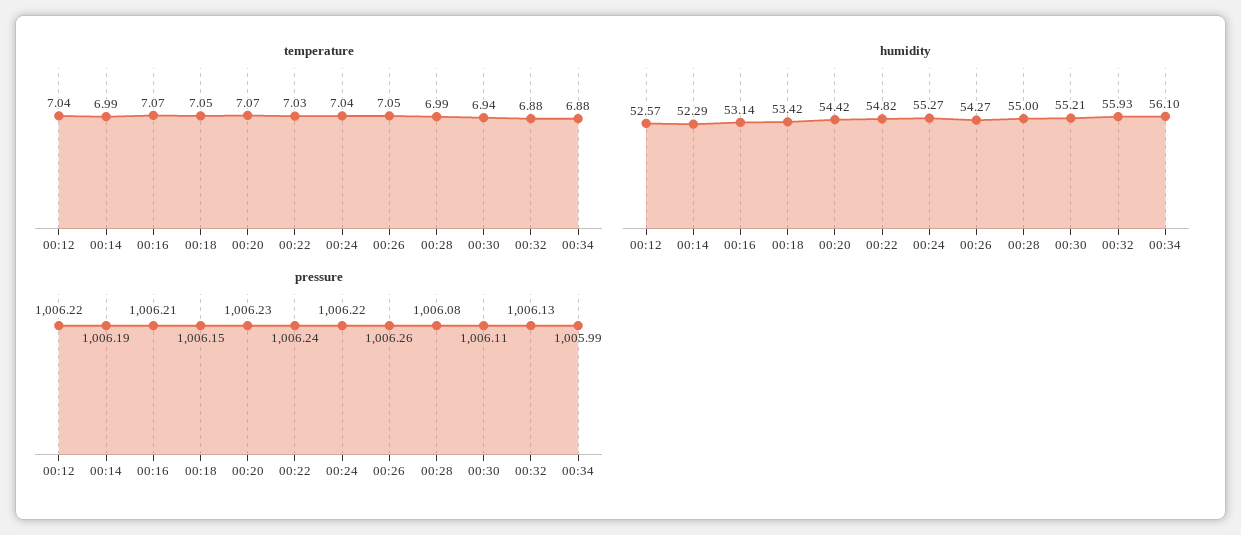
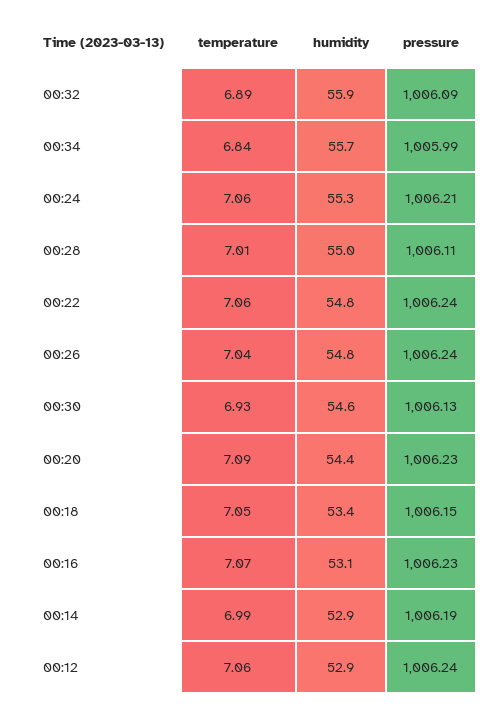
temperature, 00:12: 7.04 -> 7.06
temperature, 00:20: 7.07 -> 7.09
temperature, 00:22: 7.03 -> 7.06
temperature, 00:24: 7.04 -> 7.06
temperature, 00:26: 7.05 -> 7.04
temperature, 00:28: 6.99 -> 7.01
temperature, 00:30: 6.94 -> 6.93
temperature, 00:32: 6.88 -> 6.89
temperature, 00:34: 6.88 -> 6.84
humidity, 00:12: 52.57 -> 52.9
humidity, 00:14: 52.29 -> 52.9
humidity, 00:26: 54.27 -> 54.8
humidity, 00:30: 55.21 -> 54.6
humidity, 00:34: 56.1 -> 55.7
pressure, 00:12: 1006.22 -> 1006.24
pressure, 00:16: 1006.21 -> 1006.23
pressure, 00:24: 1006.22 -> 1006.21
pressure, 00:26: 1006.26 -> 1006.24
pressure, 00:28: 1006.08 -> 1006.11
pressure, 00:30: 1006.11 -> 1006.13
pressure, 00:32: 1006.13 -> 1006.09

